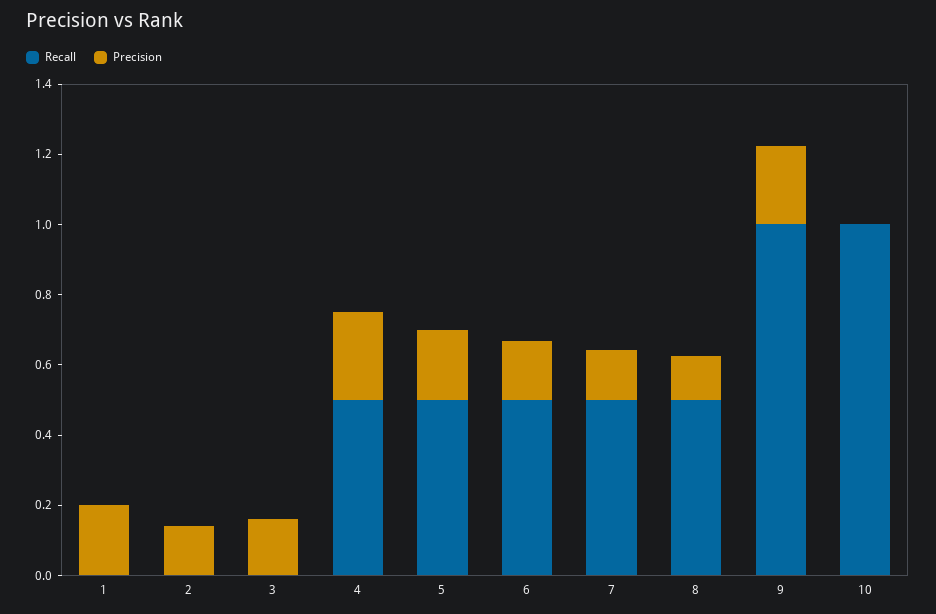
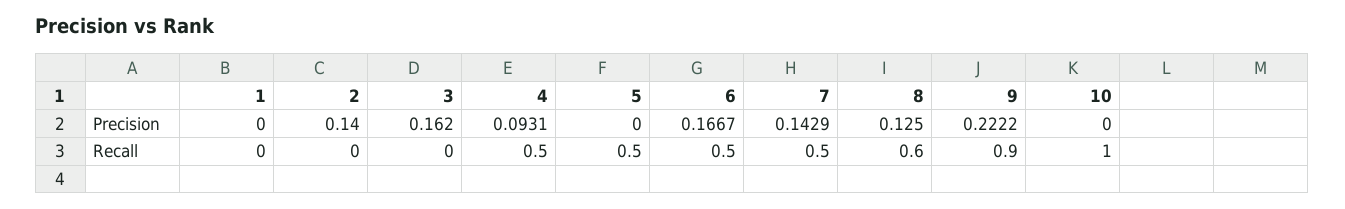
Precision, 1: 0.2 -> 0
Precision, 4: 0.25 -> 0.0931
Precision, 5: 0.2 -> 0
Recall, 8: 0.5 -> 0.6
Recall, 9: 1 -> 0.9

